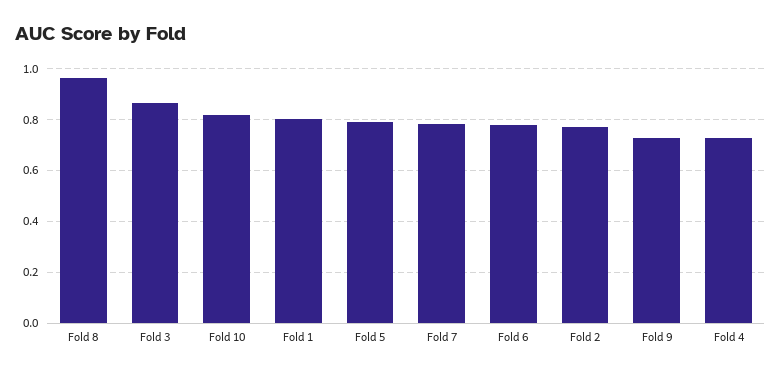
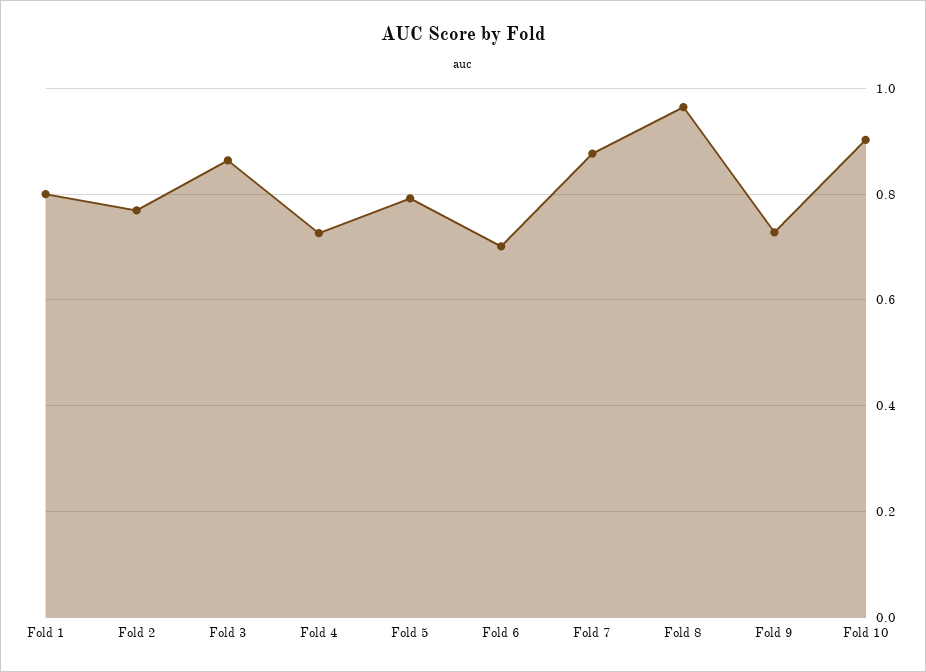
Fold 10: 0.825 -> 0.9
Fold 7: 0.775 -> 0.88
Fold 6: 0.775 -> 0.7

